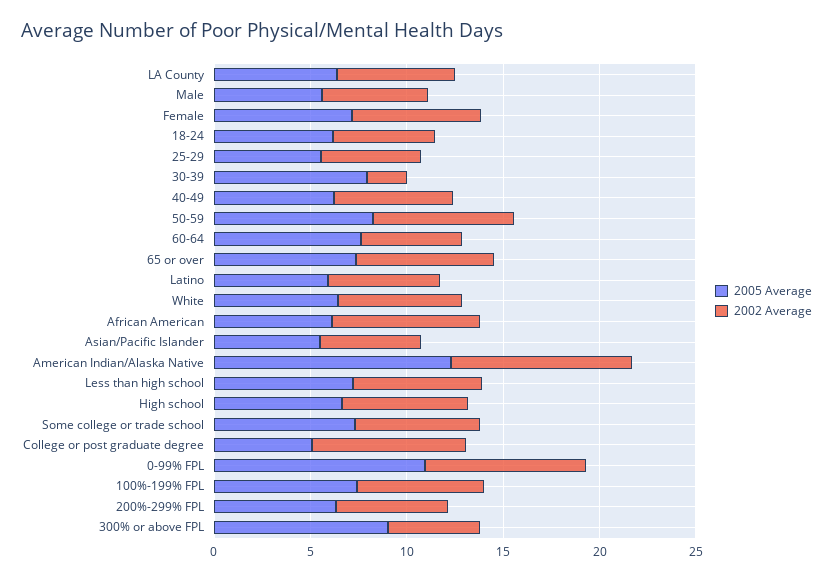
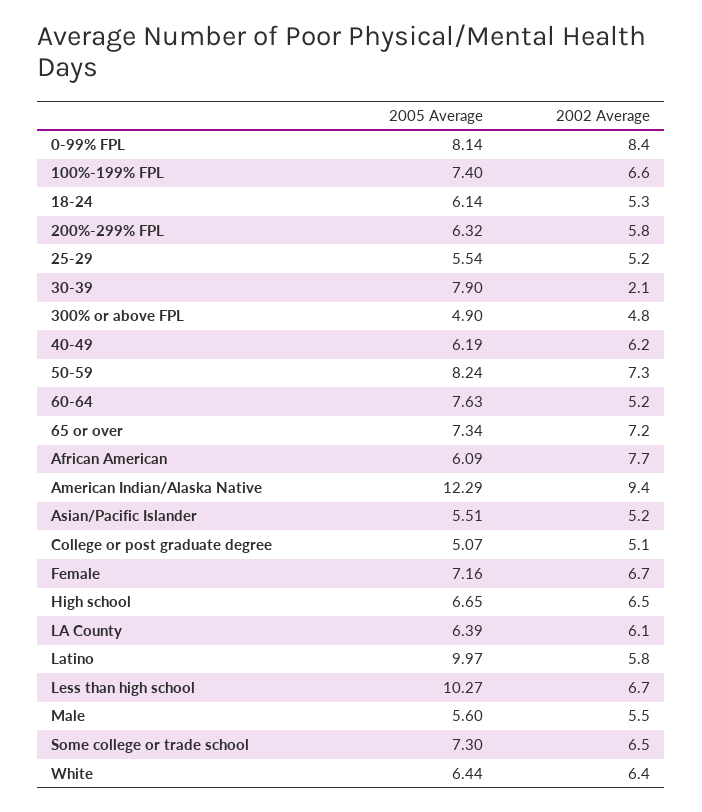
2005 Average, Latino: 6 -> 9.97
2005 Average, Less than high school: 7 -> 10.27
2002 Average, College or post graduate degree: 8 -> 5.1
2005 Average, 0-99% FPL: 11 -> 8.14
2005 Average, 300% or above FPL: 9 -> 4.9

